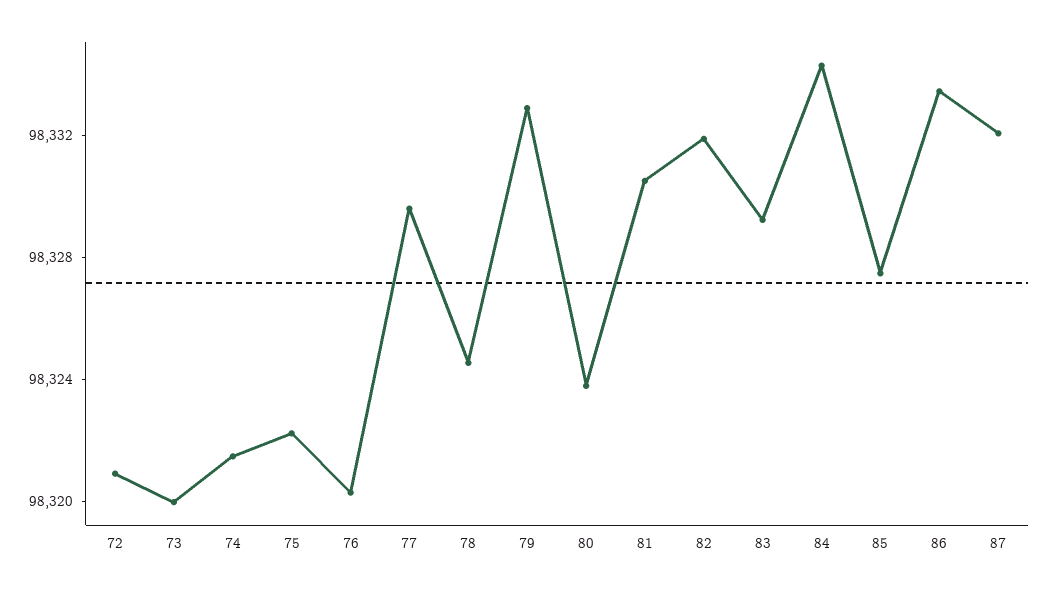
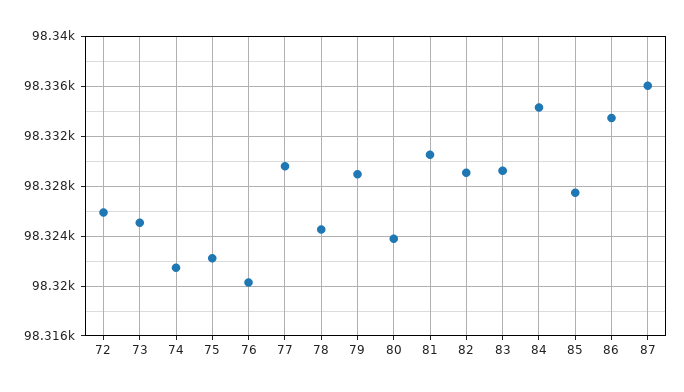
72: 98321 -> 98326
73: 98320 -> 98325
79: 98333 -> 98329
82: 98332 -> 98329
87: 98332 -> 98336

